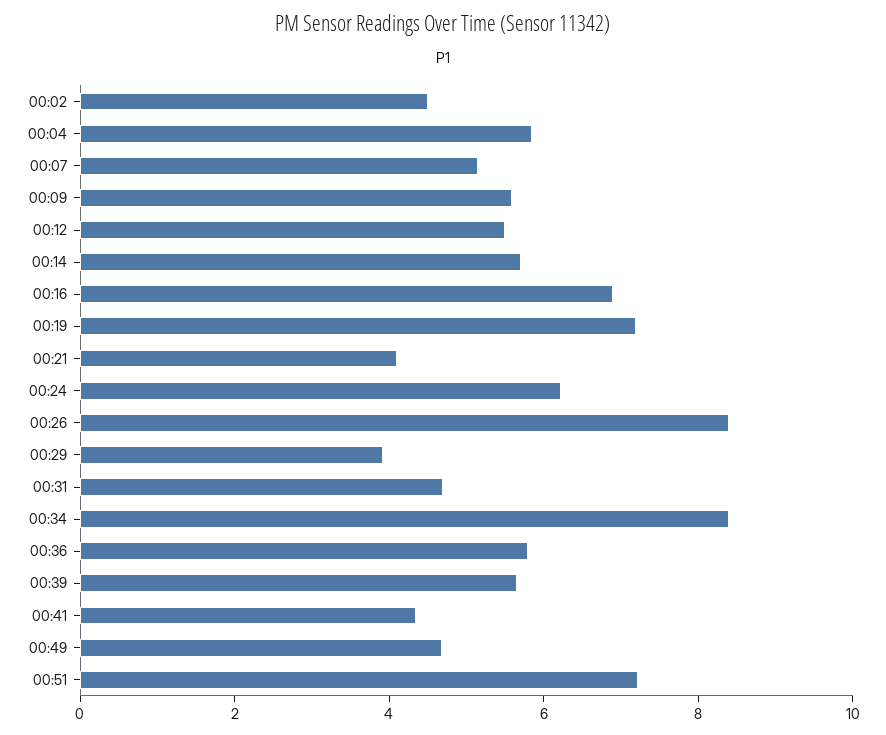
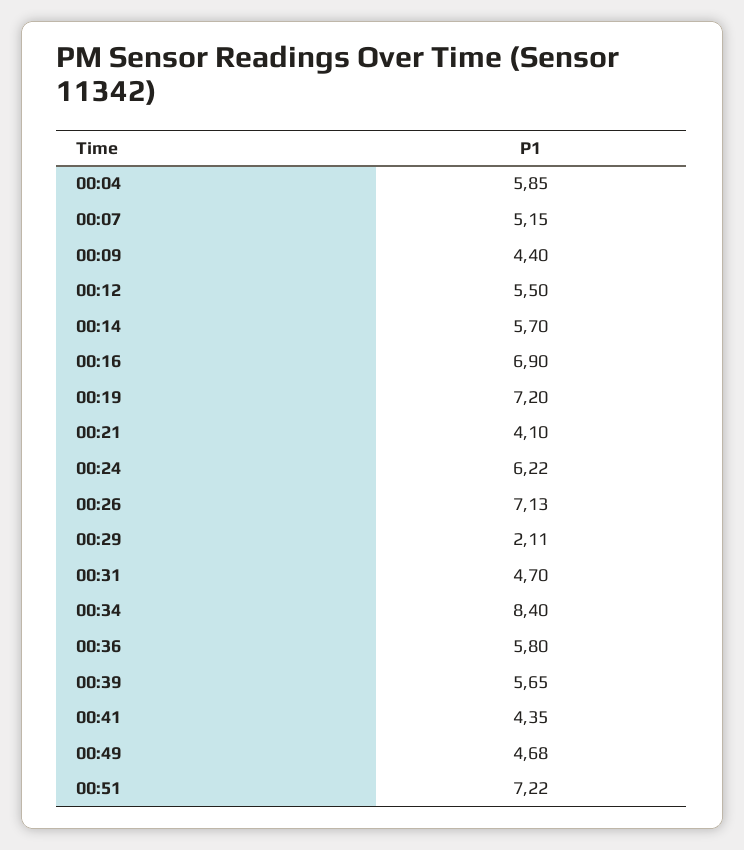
00:02: 4.5 -> none
00:09: 5.5 -> 4.4
00:26: 8.5 -> 7.13
00:29: 4 -> 2.11

